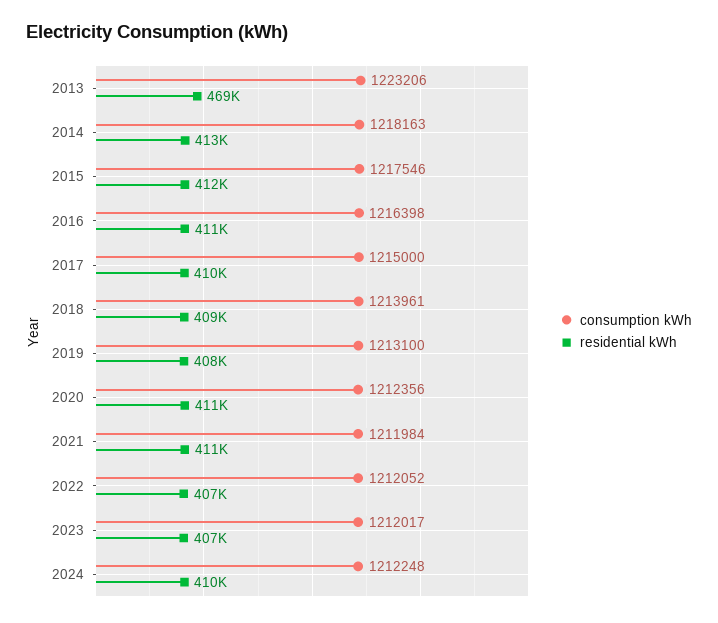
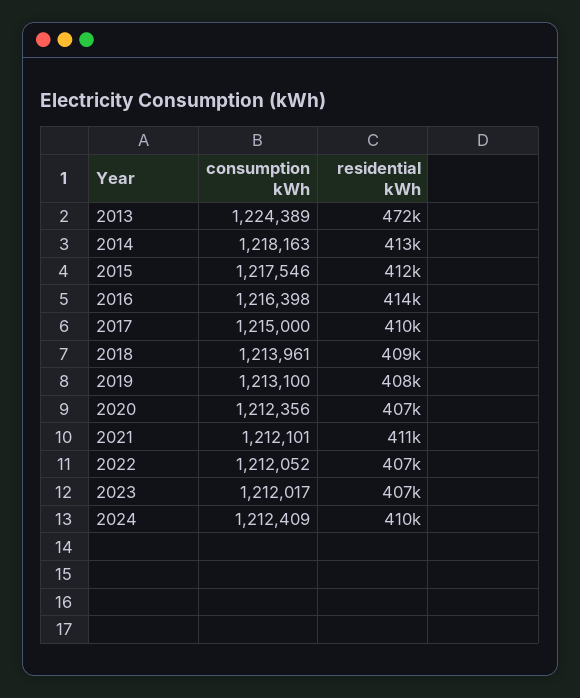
consumption kWh, 2013: 1223206 -> 1224389
residential kWh, 2013: 469000 -> 472000
residential kWh, 2016: 411000 -> 414000
residential kWh, 2020: 411000 -> 407000
consumption kWh, 2021: 1211984 -> 1212101
consumption kWh, 2024: 1212248 -> 1212409

